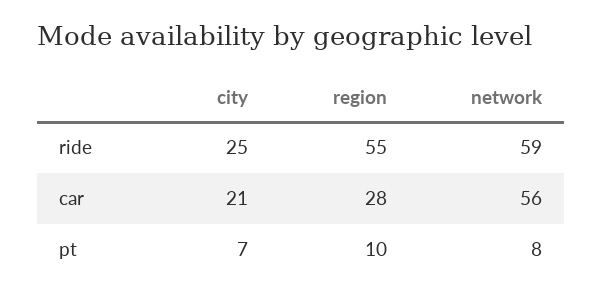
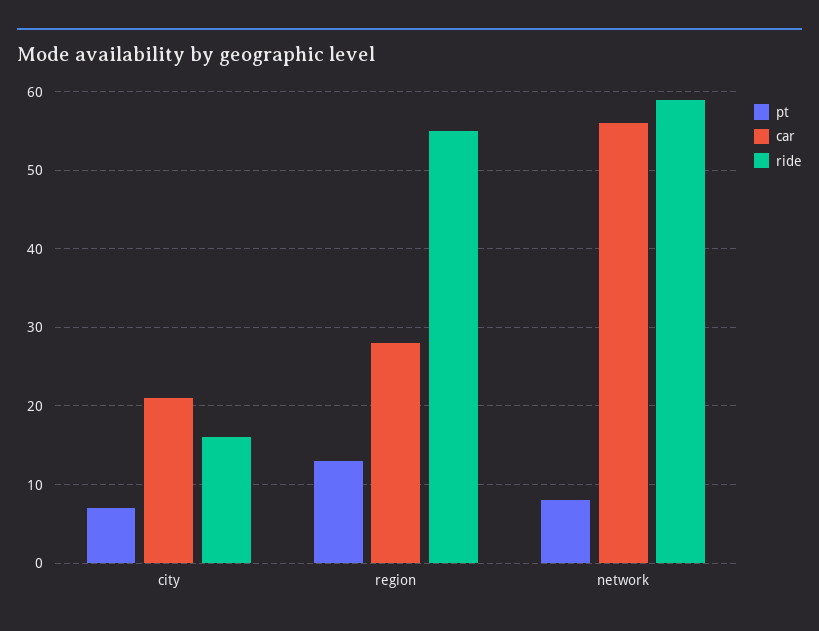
ride, city: 25 -> 16
pt, region: 10 -> 13

